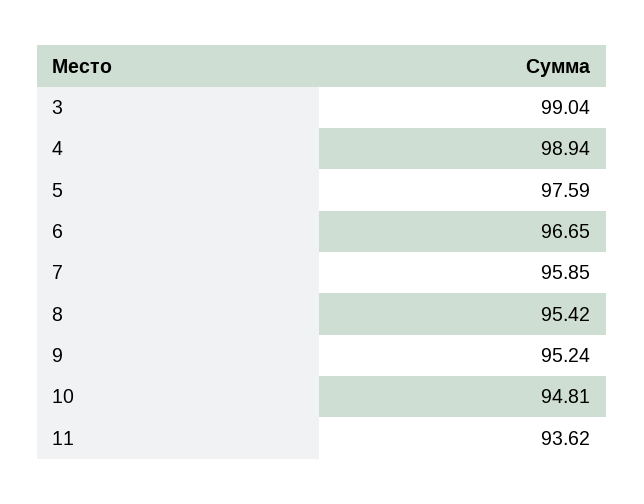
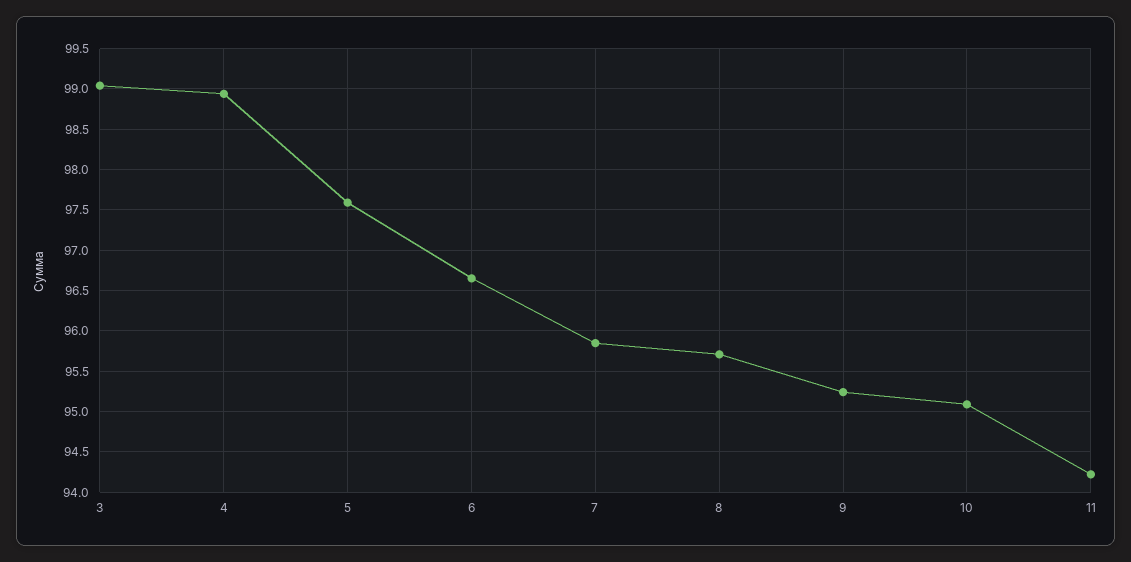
8: 95.42 -> 95.7
10: 94.81 -> 95.1
11: 93.62 -> 94.2

